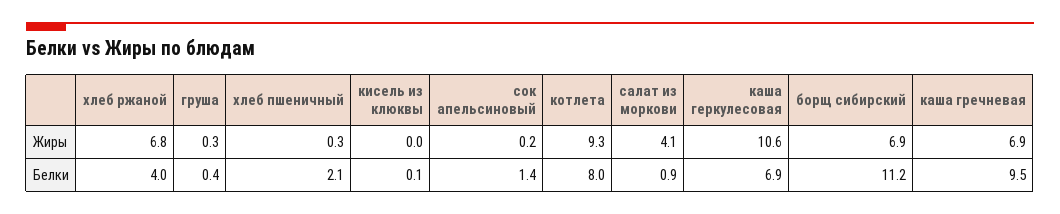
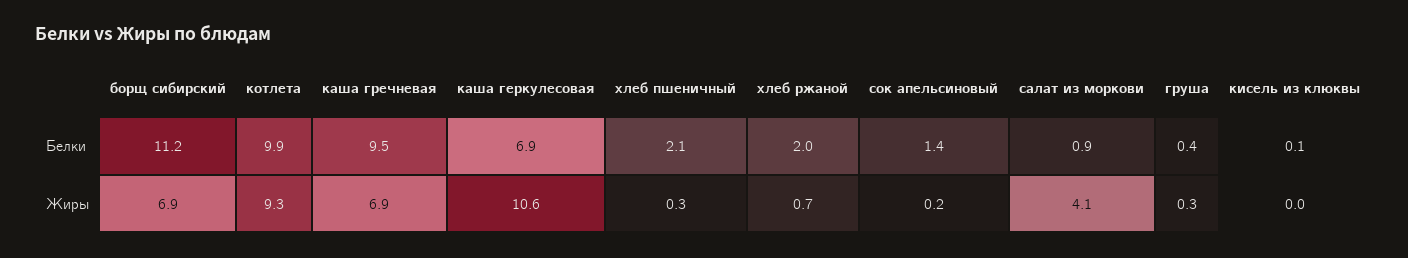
хлеб ржаной, Жиры: 6.8 -> 0.7
хлеб ржаной, Белки: 4 -> 2
котлета, Белки: 8 -> 9.9

